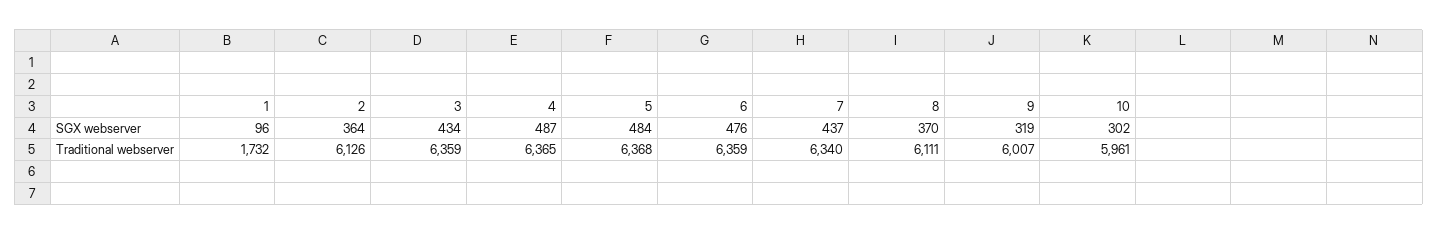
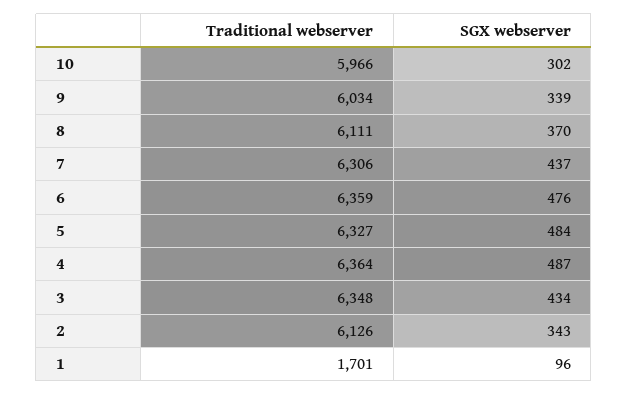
2, SGX webserver: 364 -> 343
9, SGX webserver: 319 -> 339
1, Traditional webserver: 1732 -> 1701
3, Traditional webserver: 6359 -> 6348
4, Traditional webserver: 6365 -> 6364
5, Traditional webserver: 6368 -> 6327
7, Traditional webserver: 6340 -> 6306
9, Traditional webserver: 6007 -> 6034
10, Traditional webserver: 5961 -> 5966

